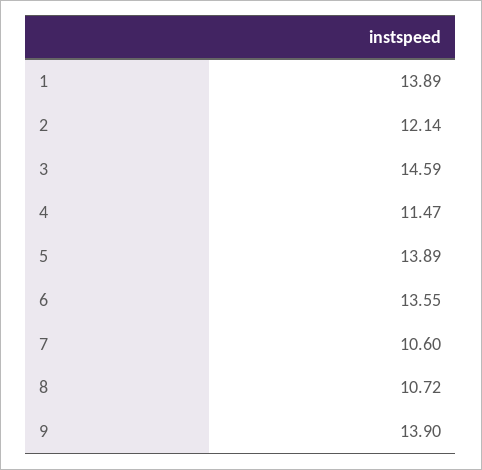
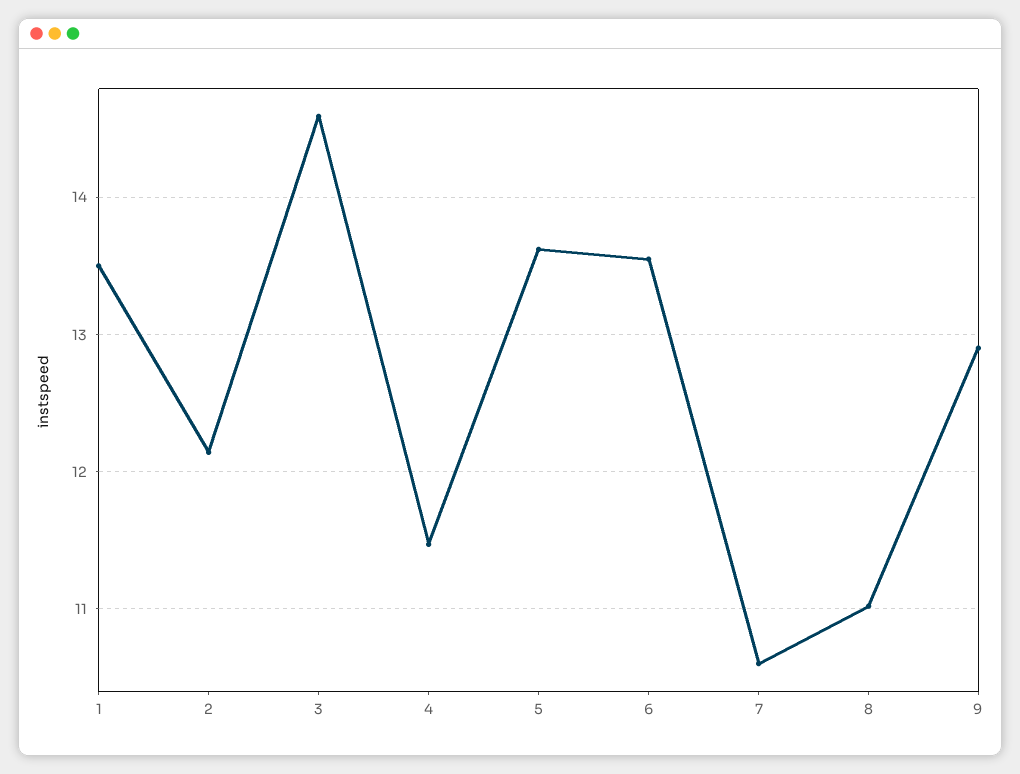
1: 13.89 -> 13.5
5: 13.89 -> 13.6
8: 10.72 -> 11
9: 13.9 -> 12.9

